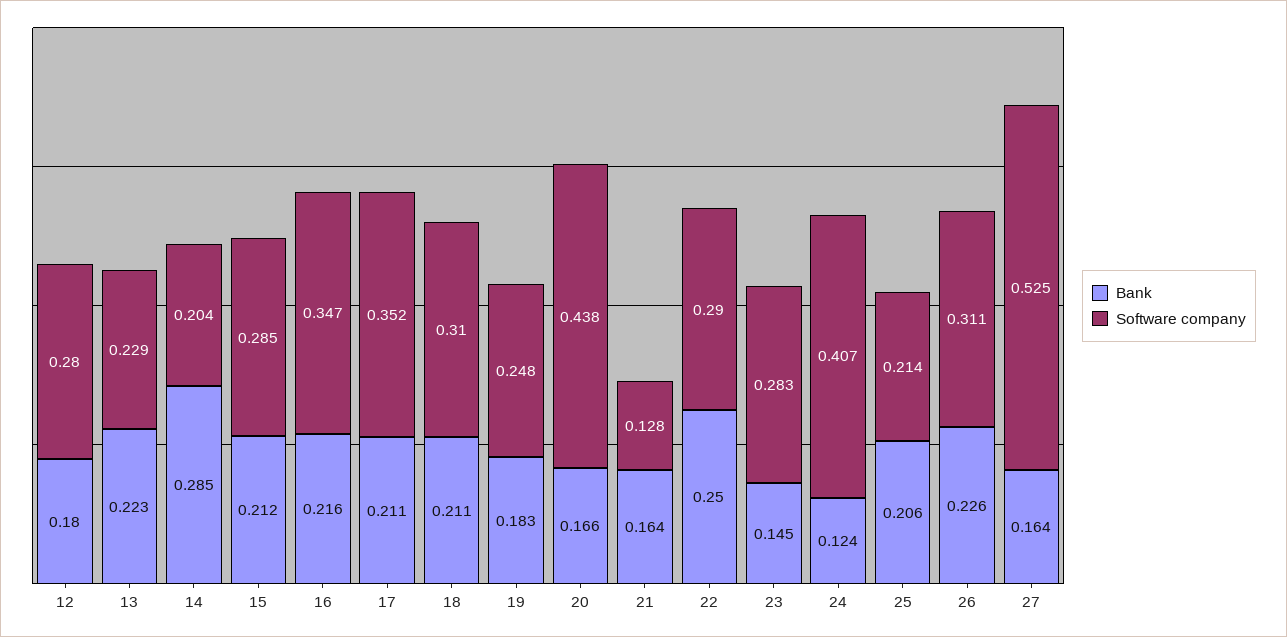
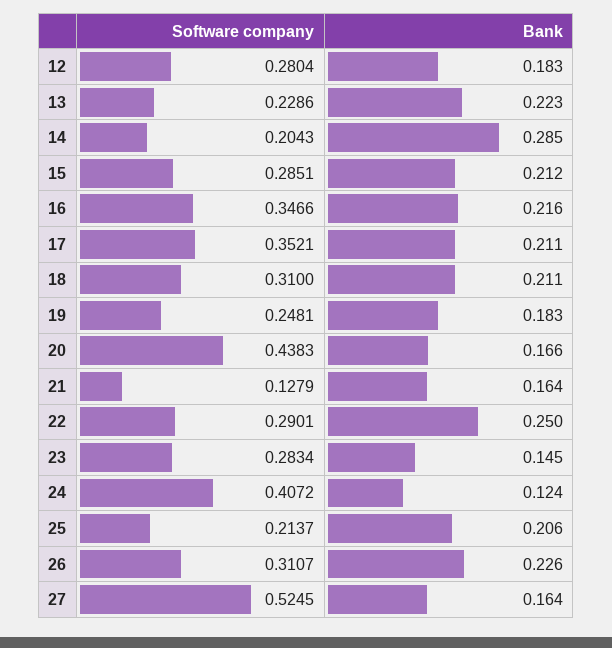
Bank, 12: 0.18 -> 0.183

